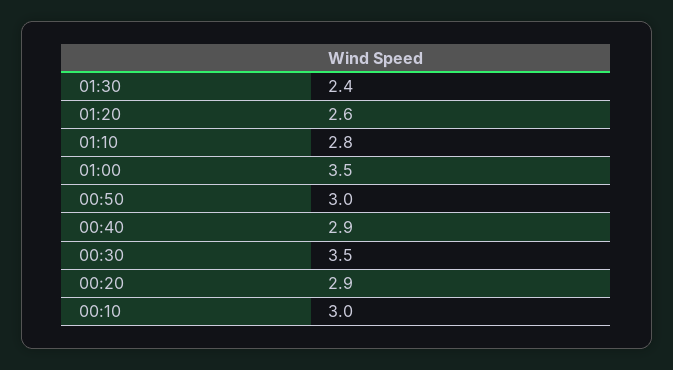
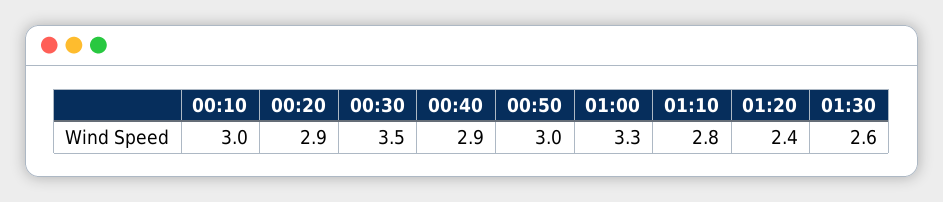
01:30: 2.4 -> 2.6
01:20: 2.6 -> 2.4
01:00: 3.5 -> 3.3

